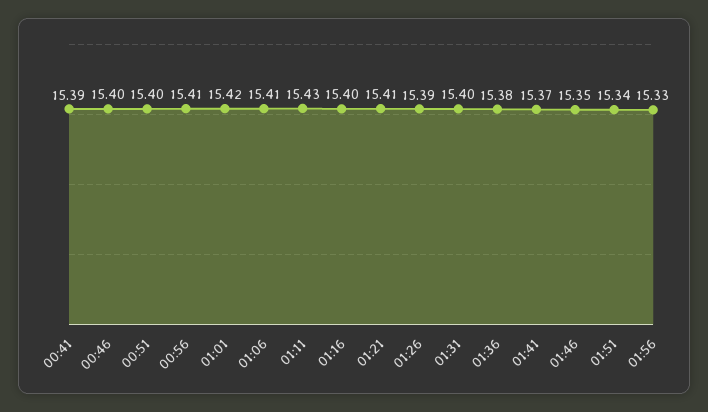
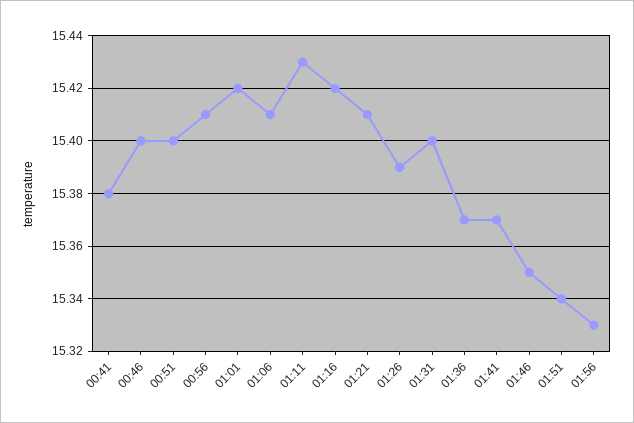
00:41: 15.39 -> 15.38
01:16: 15.4 -> 15.42
01:36: 15.38 -> 15.37

